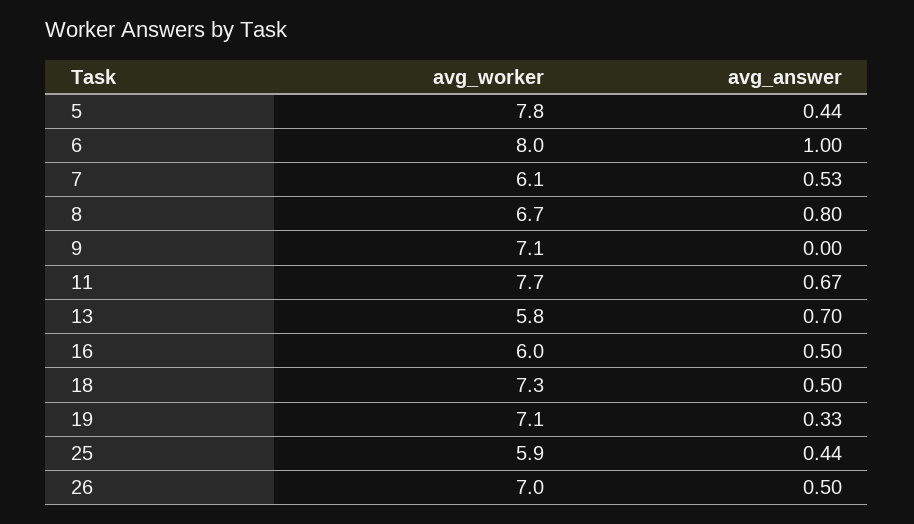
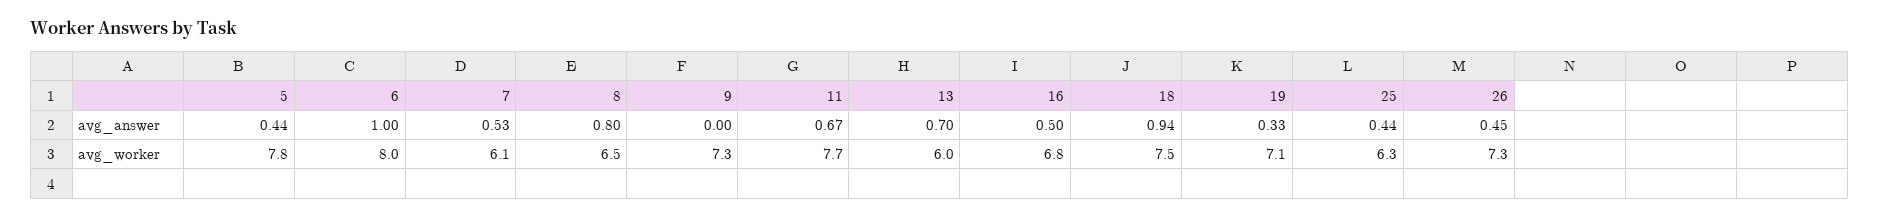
avg_worker, 8: 6.7 -> 6.5
avg_worker, 9: 7.1 -> 7.3
avg_worker, 13: 5.8 -> 6
avg_worker, 16: 6 -> 6.8
avg_worker, 18: 7.3 -> 7.5
avg_answer, 18: 0.5 -> 0.94
avg_worker, 25: 5.9 -> 6.3
avg_worker, 26: 7 -> 7.3
avg_answer, 26: 0.5 -> 0.45

